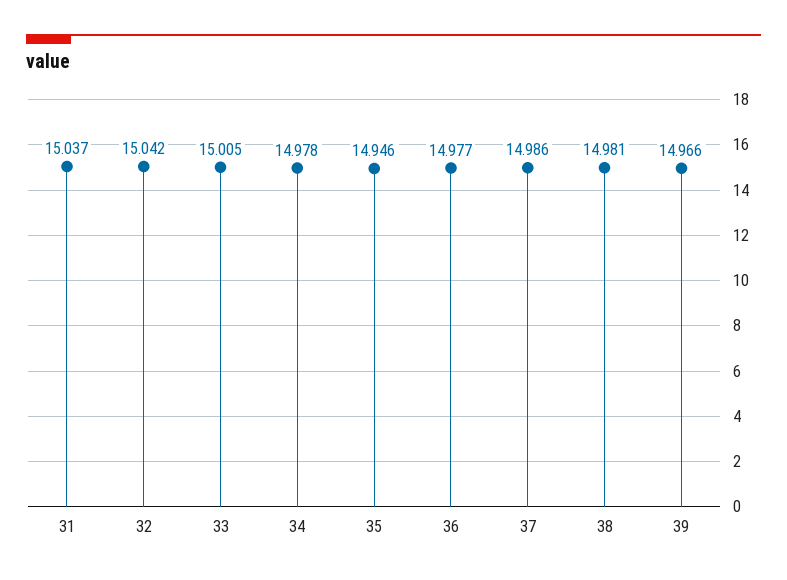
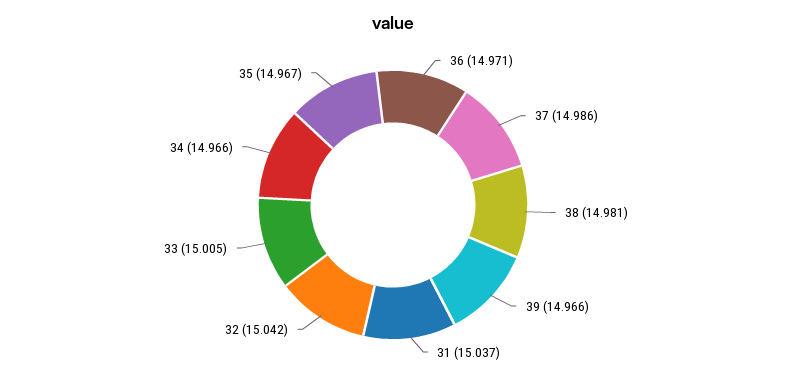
34: 14.978 -> 14.966
35: 14.946 -> 14.967
36: 14.977 -> 14.971

